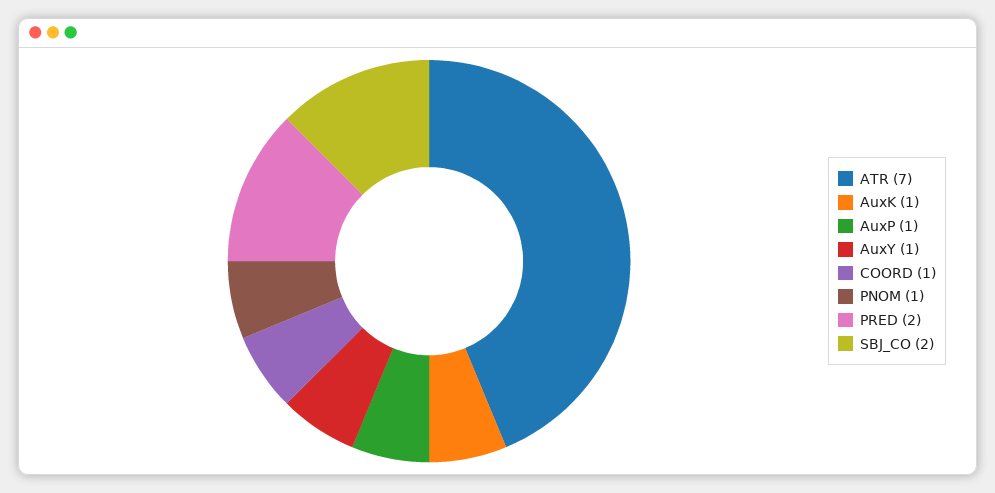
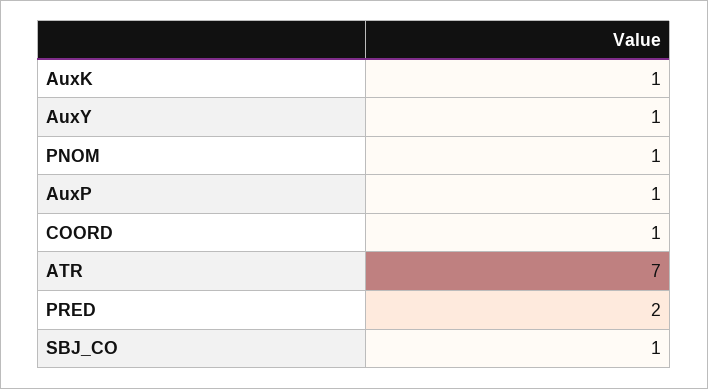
SBJ_CO: 2 -> 1

